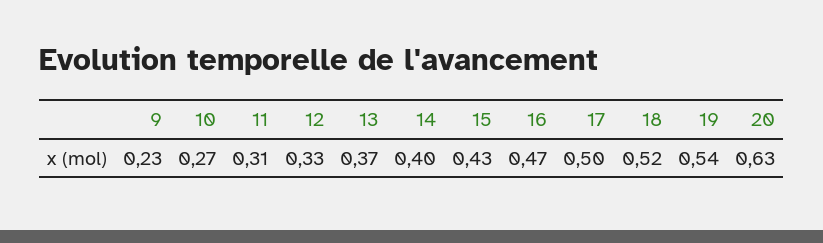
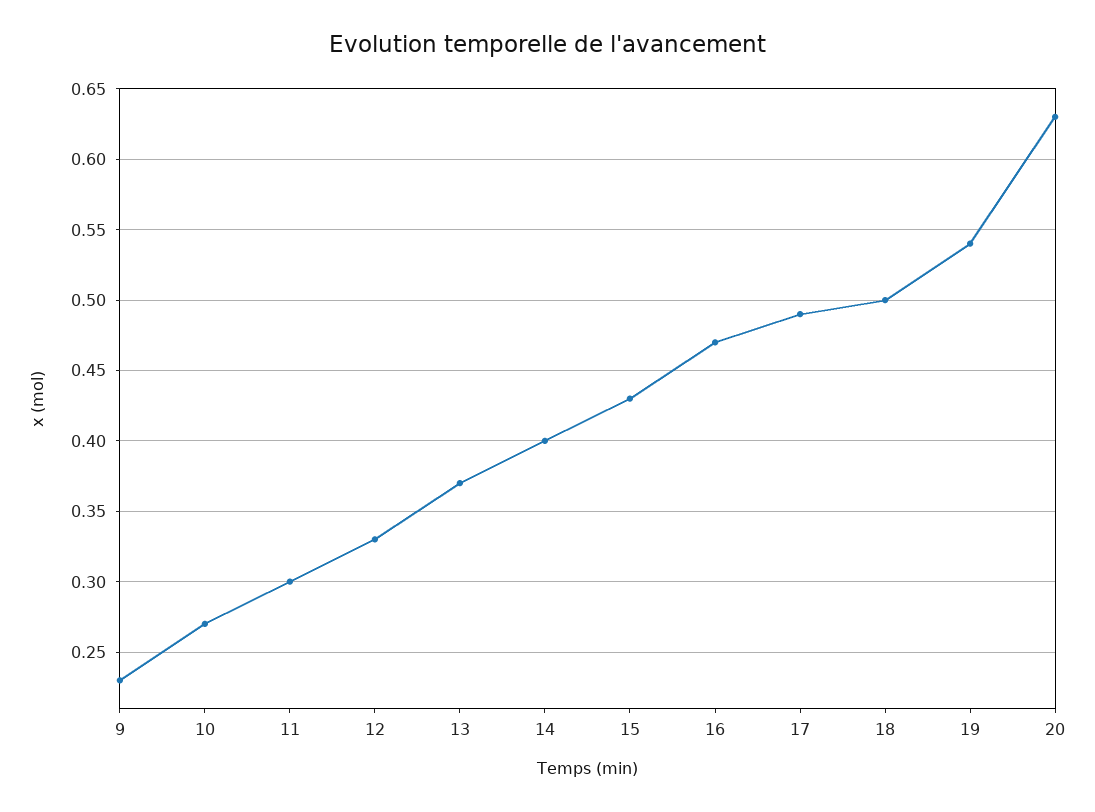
11: 0.31 -> 0.3
17: 0.5 -> 0.49
18: 0.52 -> 0.5

